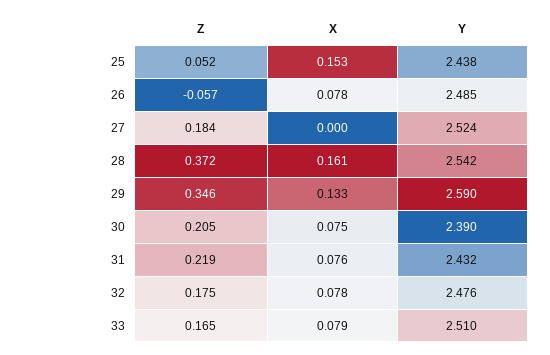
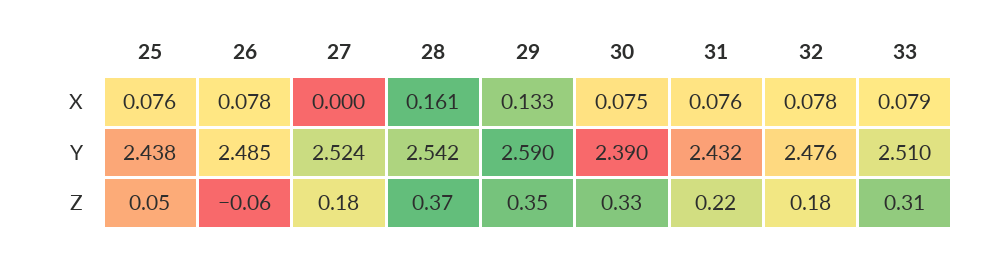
X, 25: 0.153 -> 0.076
Z, 30: 0.205 -> 0.33
Z, 33: 0.165 -> 0.31

